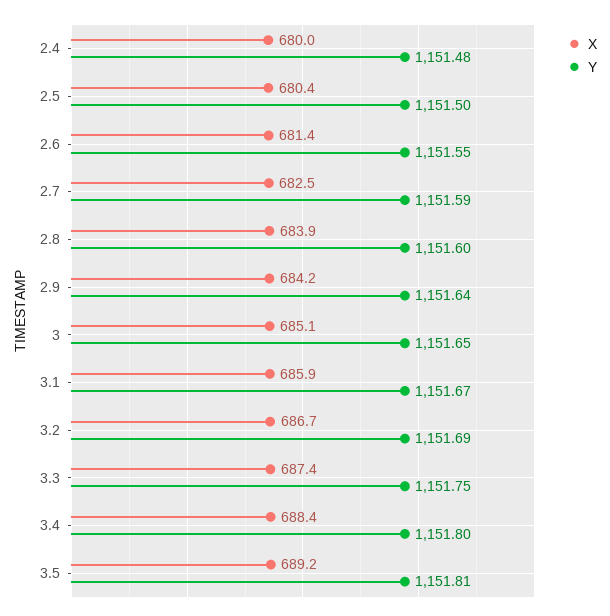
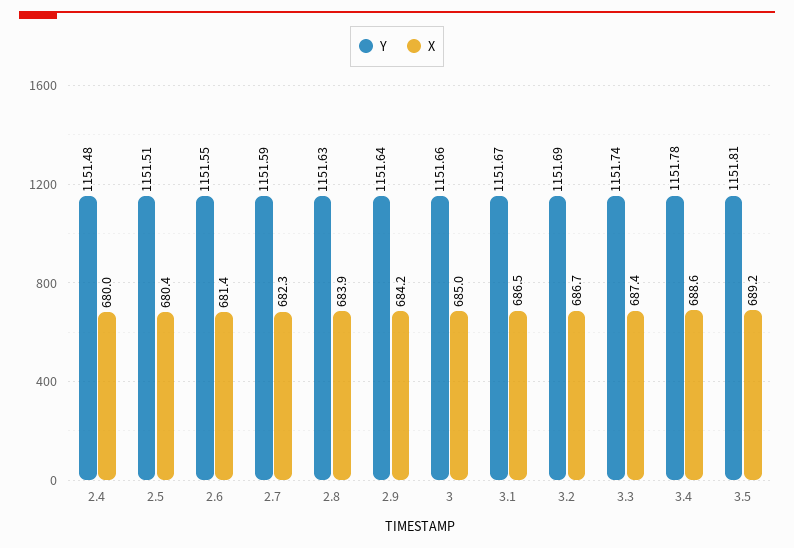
Y, 2.5: 1151.5 -> 1151.51
X, 2.7: 682.5 -> 682.3
Y, 2.8: 1151.6 -> 1151.63
X, 3: 685.1 -> 685
Y, 3: 1151.65 -> 1151.66
X, 3.1: 685.9 -> 686.5
Y, 3.3: 1151.75 -> 1151.74
X, 3.4: 688.4 -> 688.6
Y, 3.4: 1151.8 -> 1151.78

